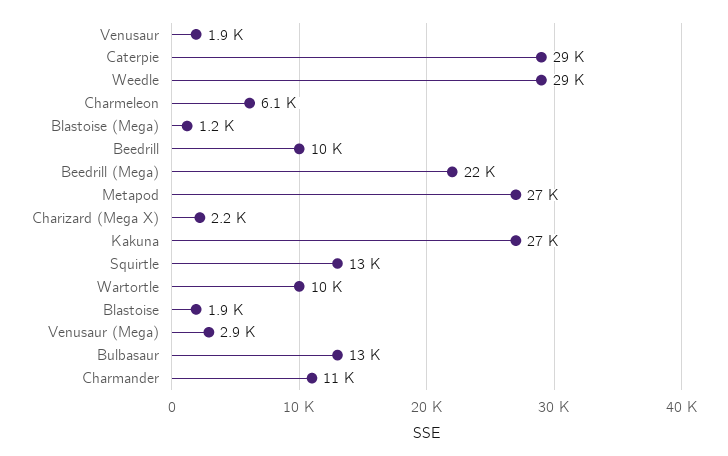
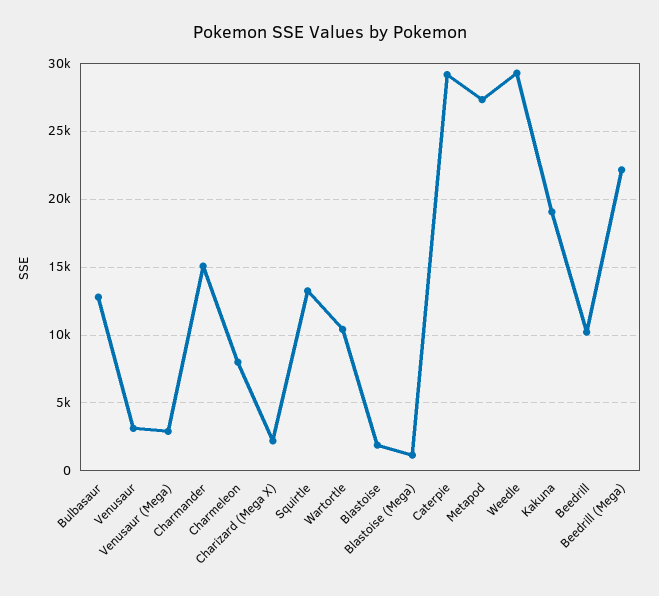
Venusaur: 1900 -> 3000
Charmeleon: 6100 -> 8000
Kakuna: 27000 -> 19000
Charmander: 11000 -> 15000

